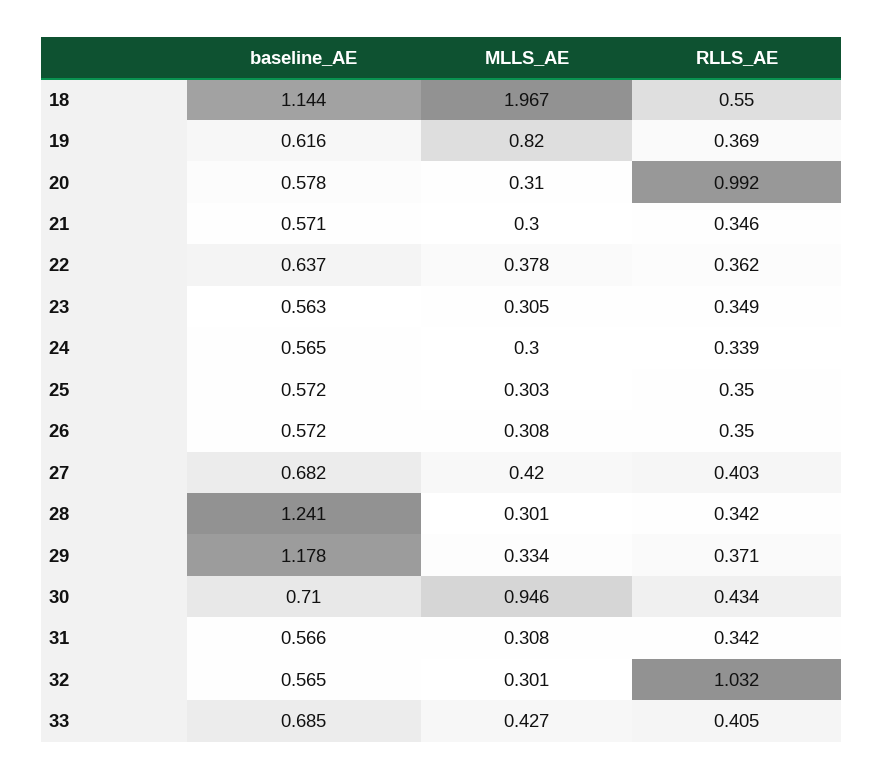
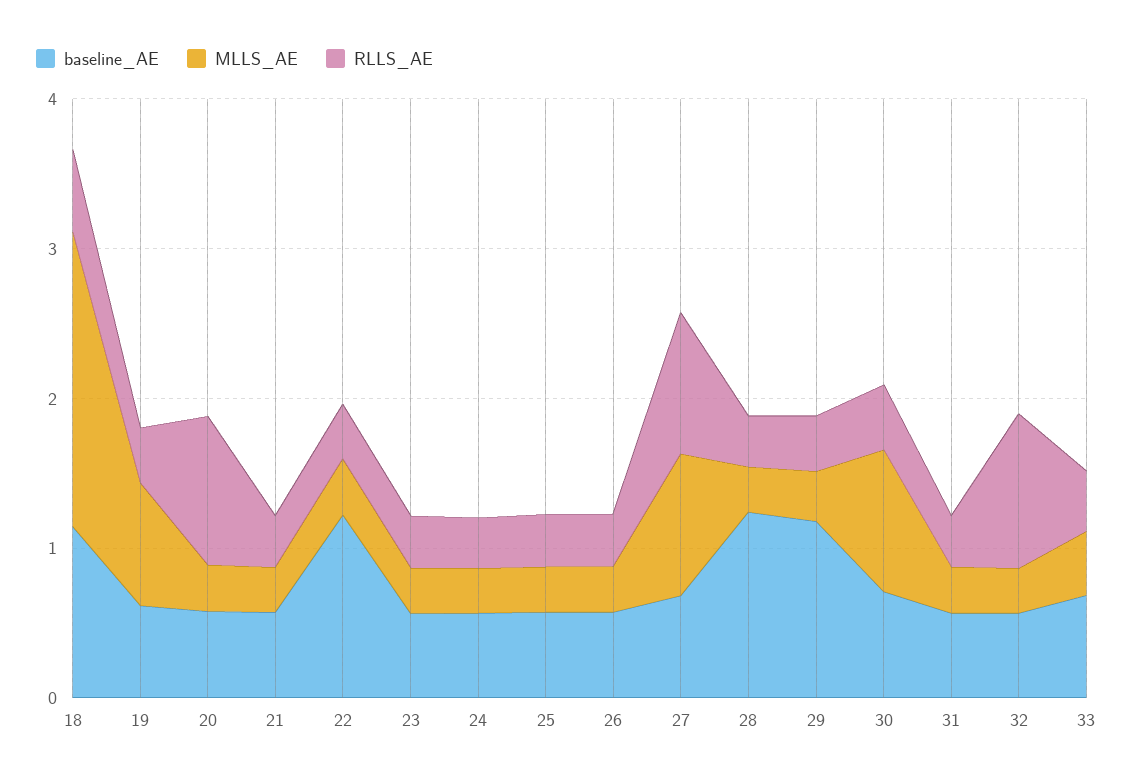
baseline_AE, 22: 0.637 -> 1.2
MLLS_AE, 27: 0.42 -> 1
RLLS_AE, 27: 0.403 -> 1

